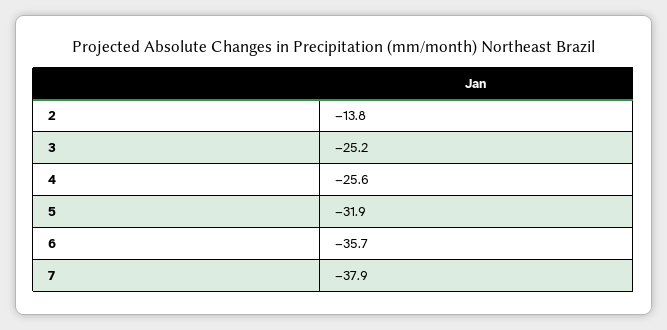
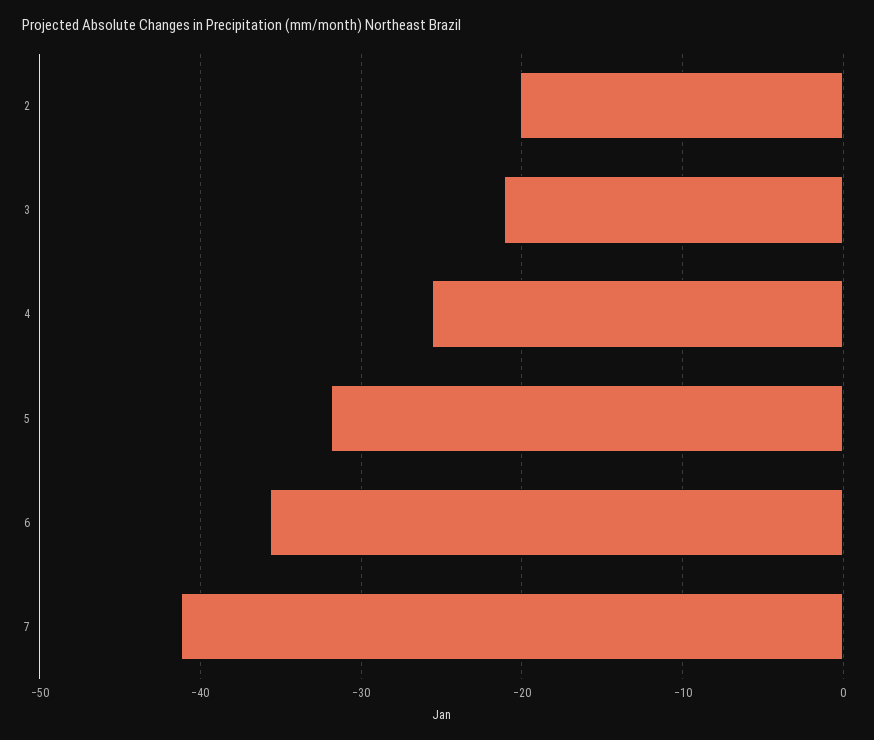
2: -13.8 -> -20
3: -25.2 -> -21
7: -37.9 -> -41

